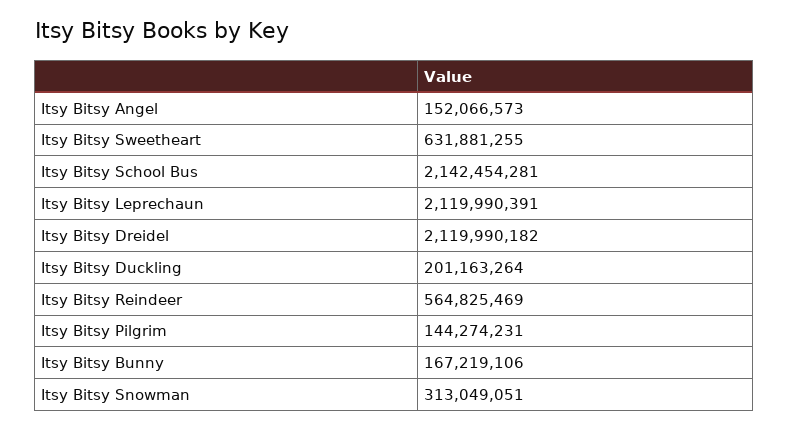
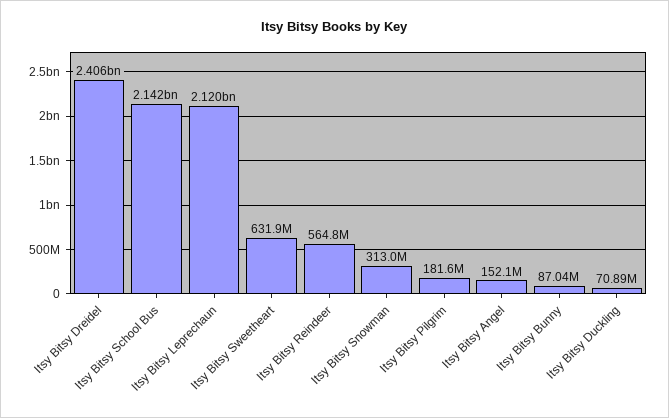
Itsy Bitsy Dreidel: 2119990182 -> 2406000000
Itsy Bitsy Duckling: 201163264 -> 70890000
Itsy Bitsy Pilgrim: 144274231 -> 181600000
Itsy Bitsy Bunny: 167219106 -> 87040000

